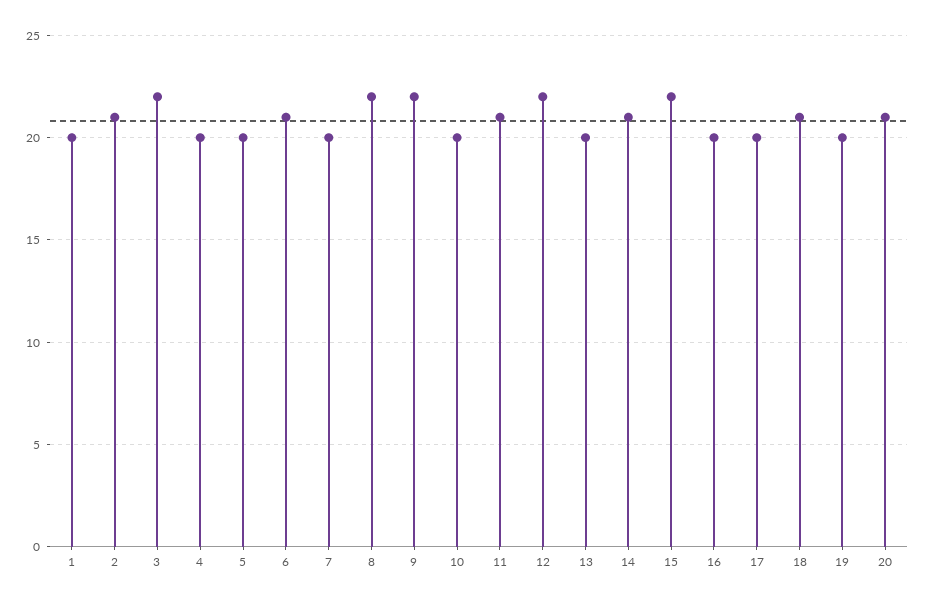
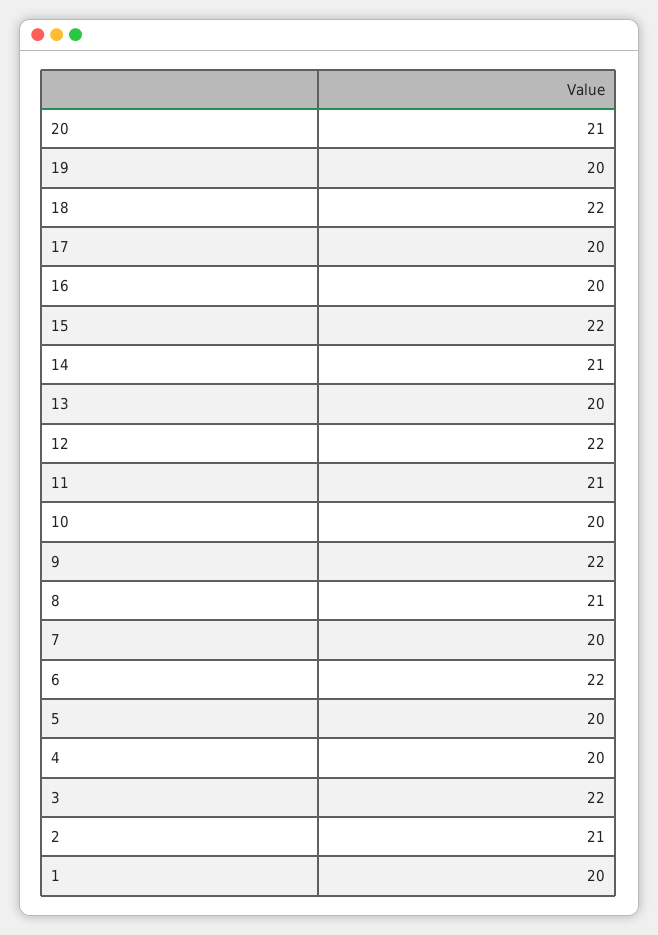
6: 21 -> 22
8: 22 -> 21
18: 21 -> 22

